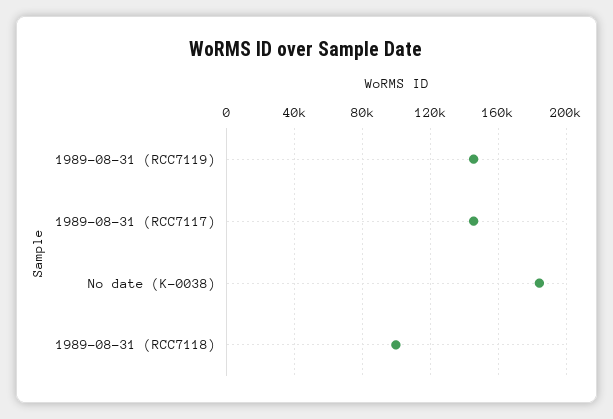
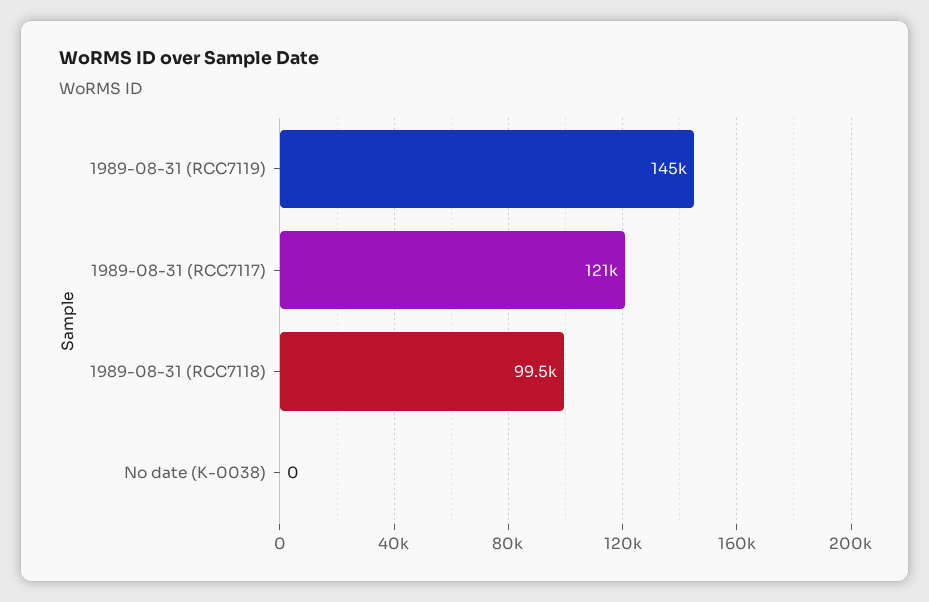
1989-08-31 (RCC7117): 145000 -> 121000
No date (K-0038): 185000 -> 0

